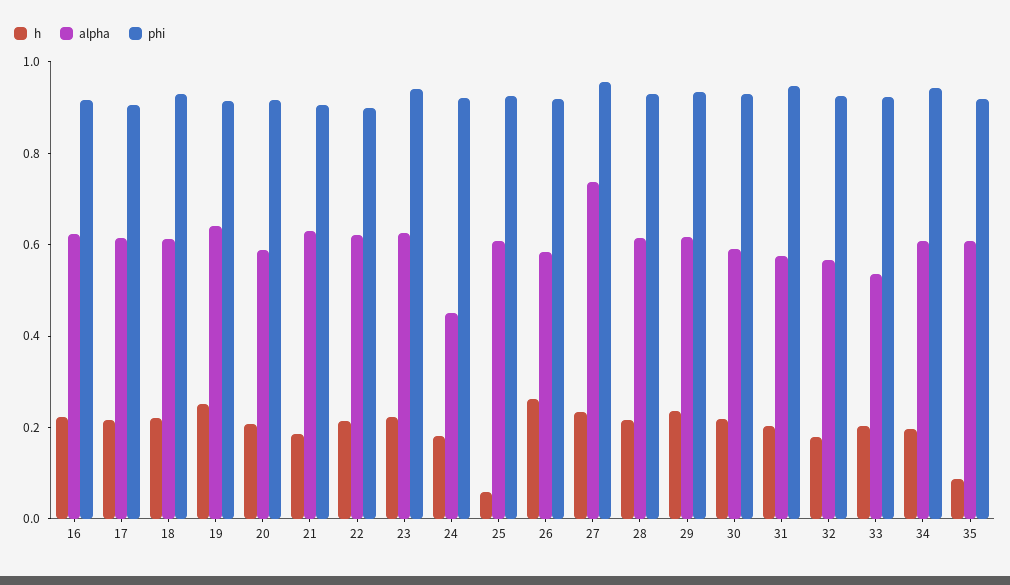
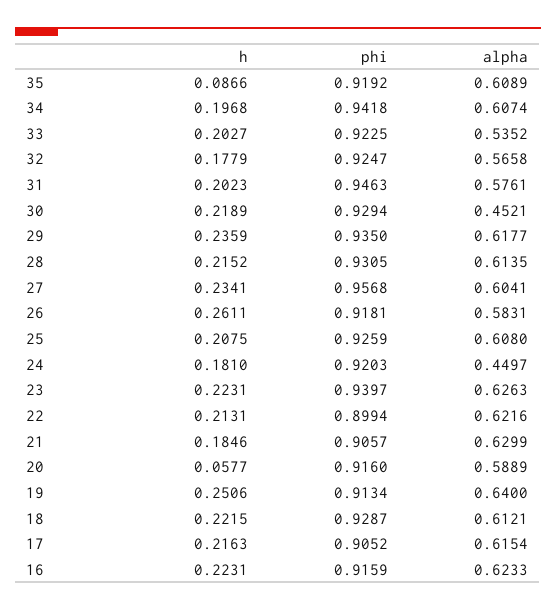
h, 20: 0.2 -> 0.0577
h, 25: 0.05 -> 0.2075
alpha, 27: 0.75 -> 0.6041
alpha, 30: 0.6 -> 0.4521

